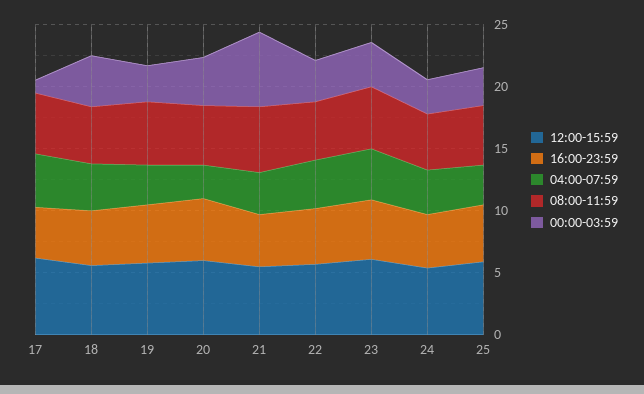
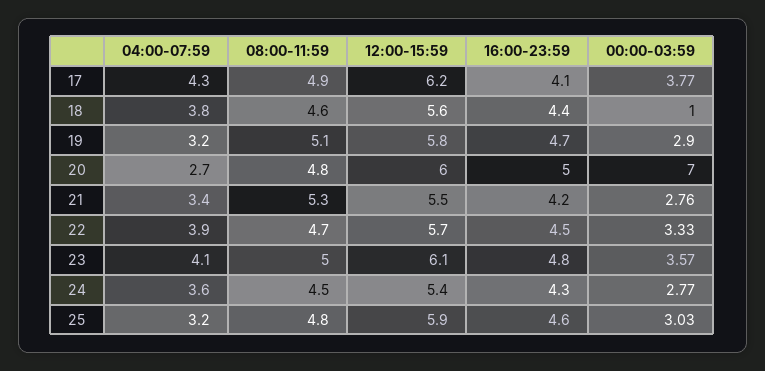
00:00-03:59, 17: 1 -> 3.77
00:00-03:59, 18: 4 -> 1
00:00-03:59, 20: 4 -> 7
00:00-03:59, 21: 6 -> 2.76

